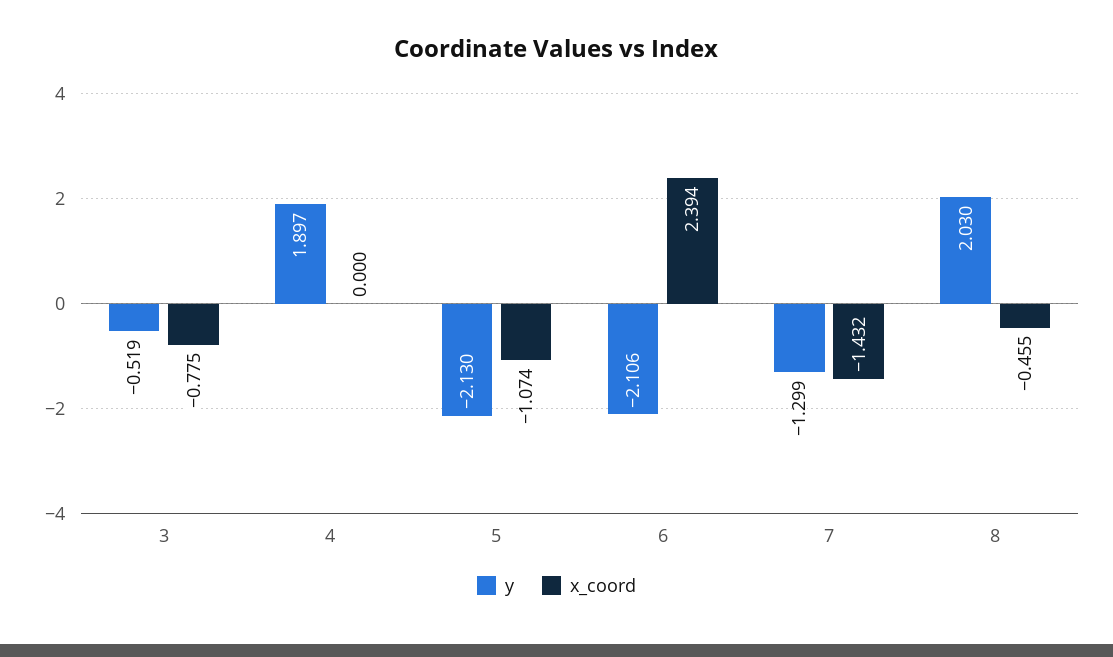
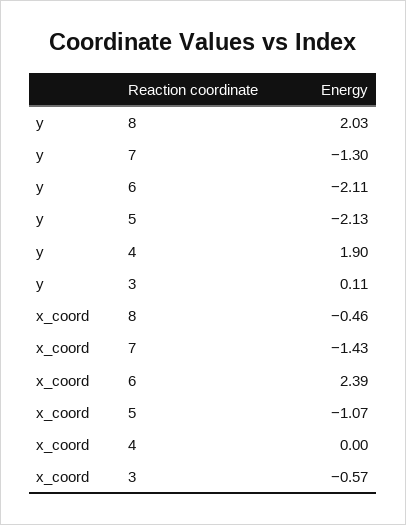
y, 3: -0.519 -> 0.11
x_coord, 3: -0.775 -> -0.57

